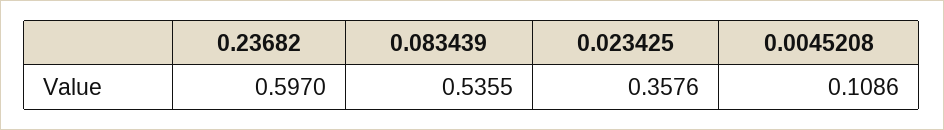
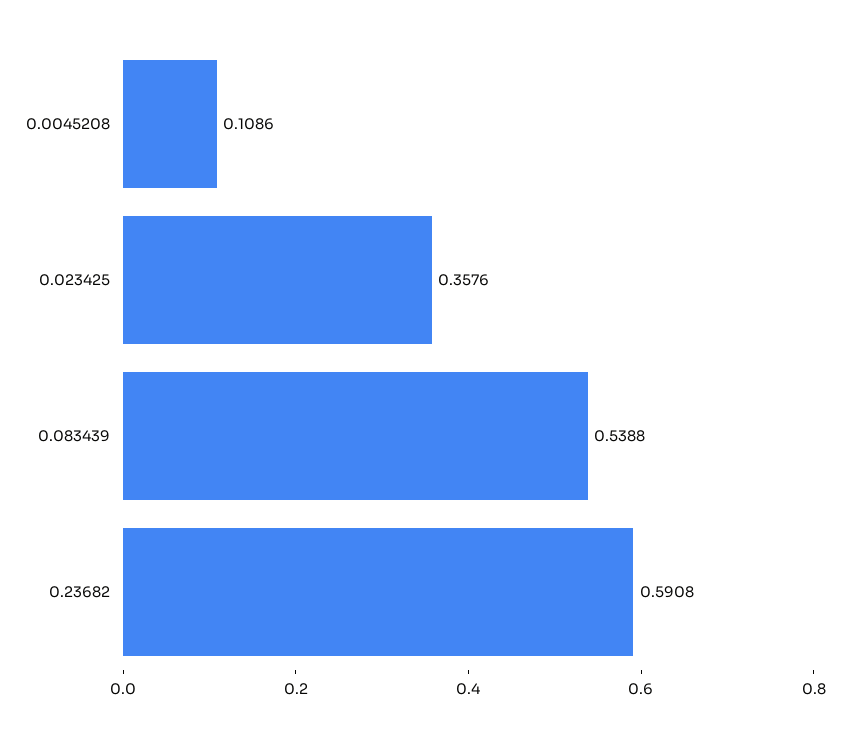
0.23682: 0.597 -> 0.5908
0.083439: 0.5355 -> 0.5388

